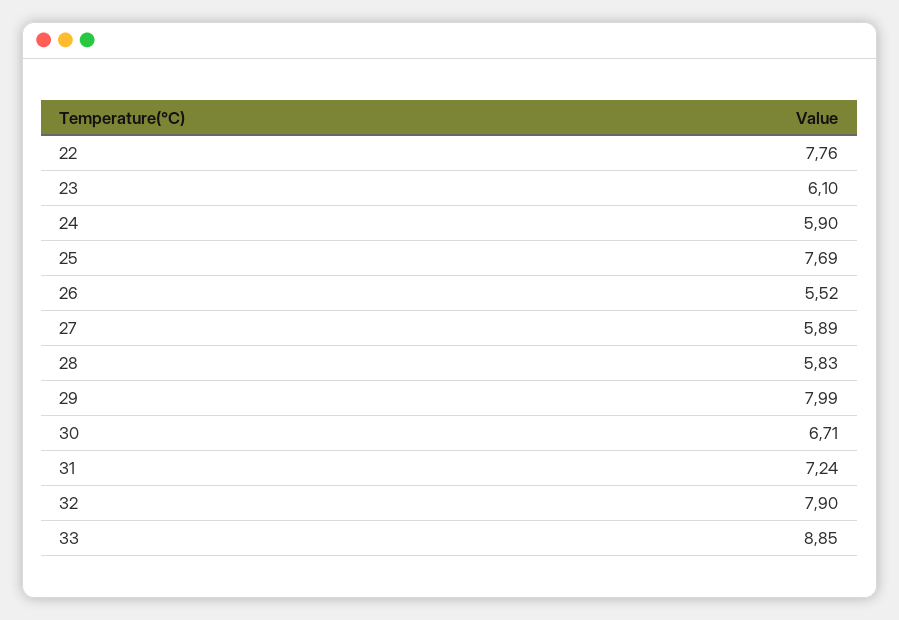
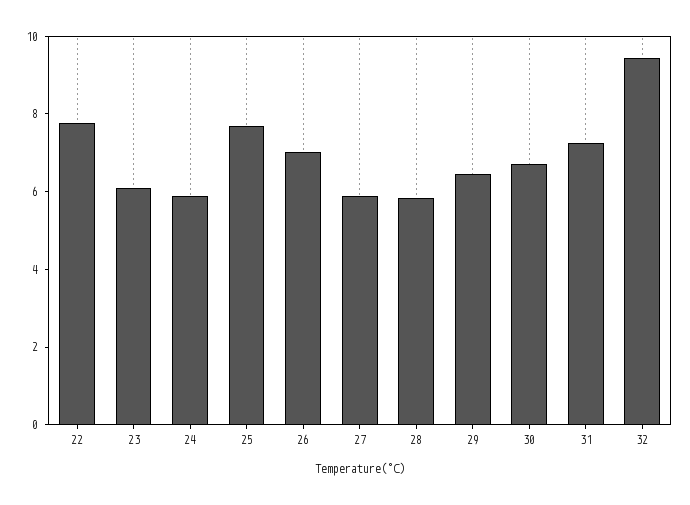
26: 5.52 -> 7
29: 7.99 -> 6.5
32: 7.9 -> 9.5
33: 8.85 -> none

